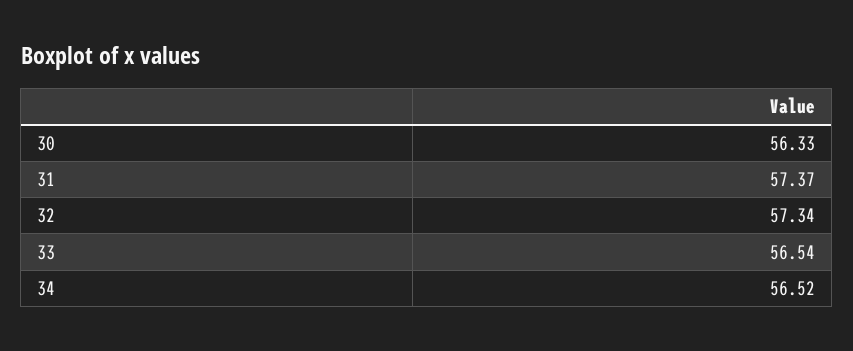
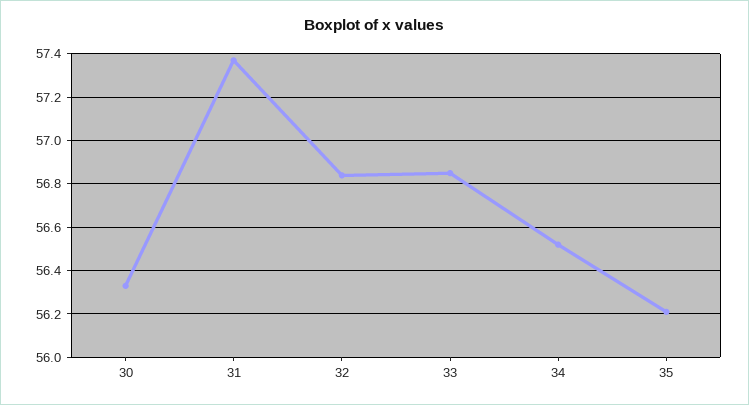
32: 57.34 -> 56.85
33: 56.54 -> 56.85
35: none -> 56.2

